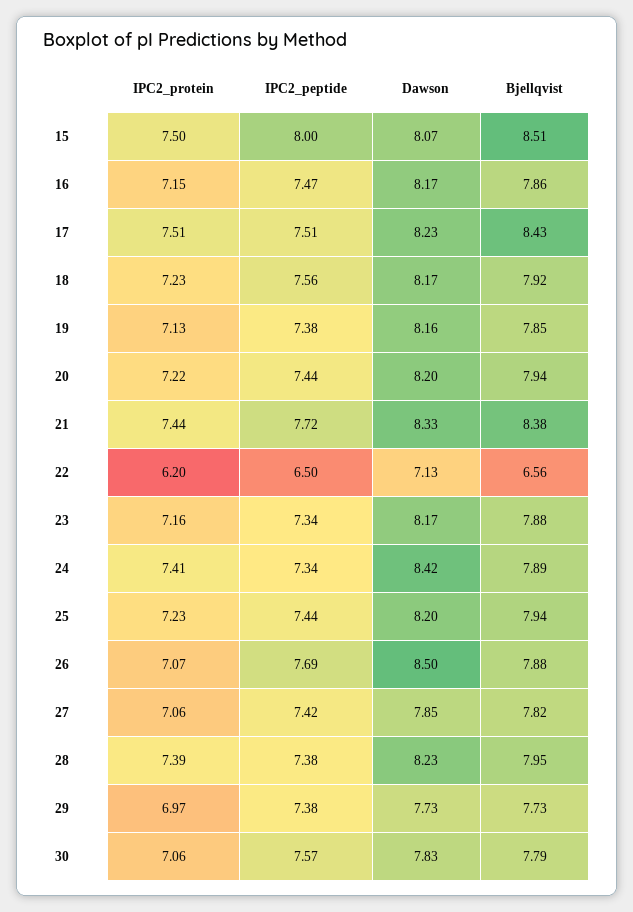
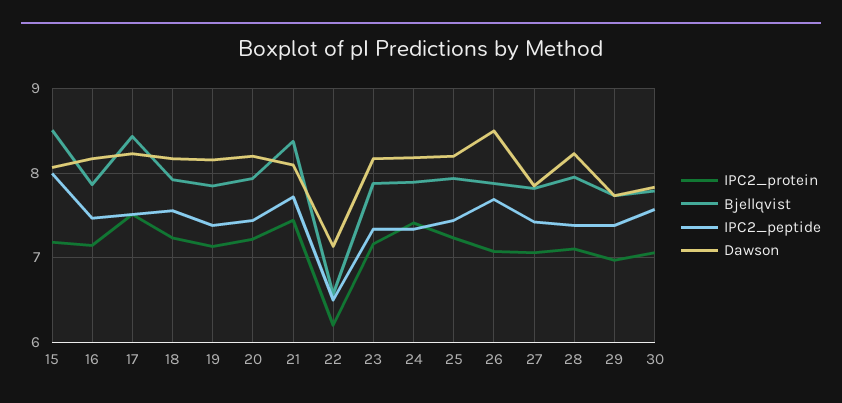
IPC2_protein, 15: 7.5 -> 7.2
Dawson, 21: 8.33 -> 8.1
Dawson, 24: 8.42 -> 8.2
IPC2_protein, 28: 7.39 -> 7.1

